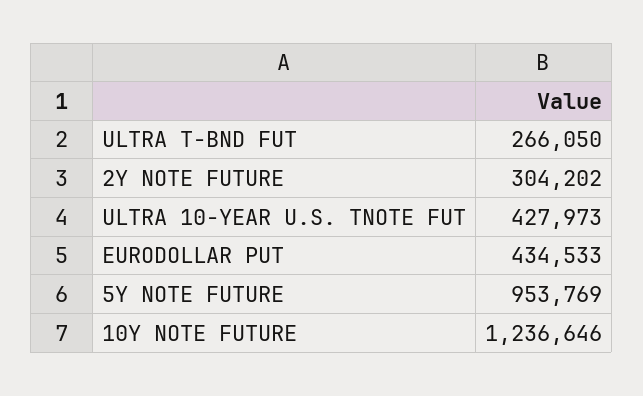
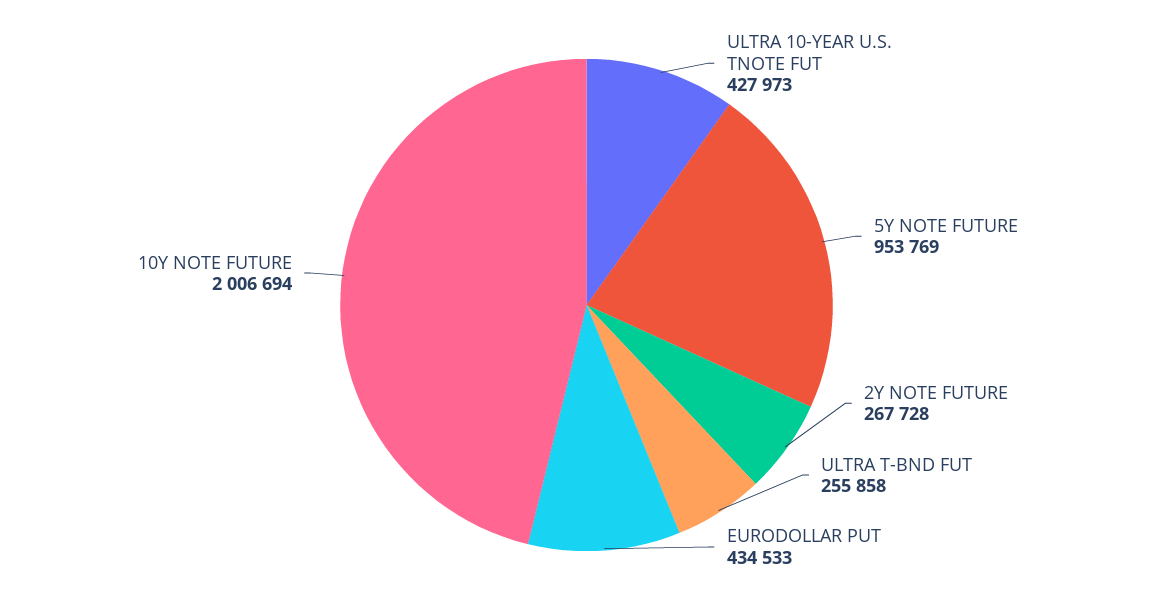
ULTRA T-BND FUT: 266050 -> 255858
2Y NOTE FUTURE: 304202 -> 267728
10Y NOTE FUTURE: 1236646 -> 2006694

